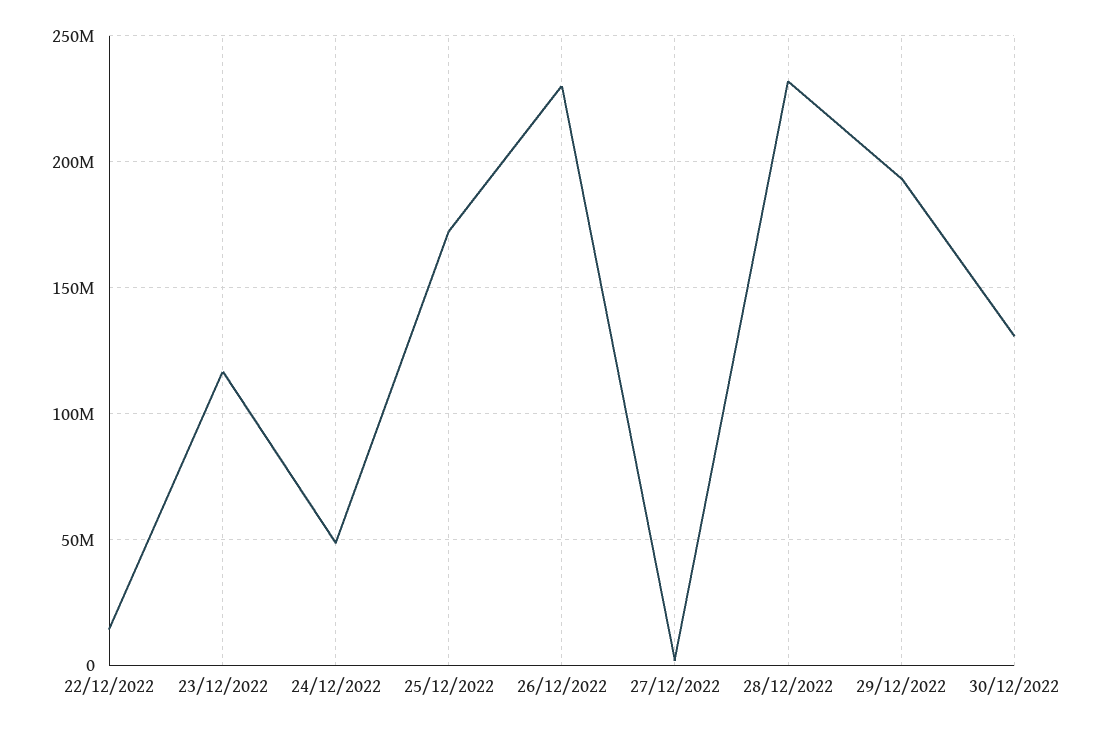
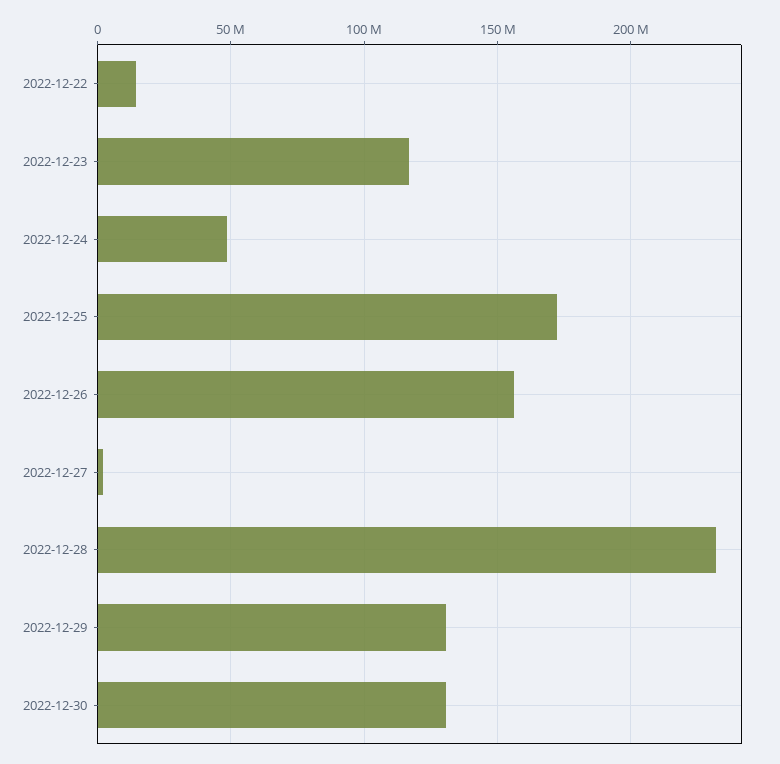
26/12/2022: 230000000 -> 155000000
29/12/2022: 195000000 -> 130000000

